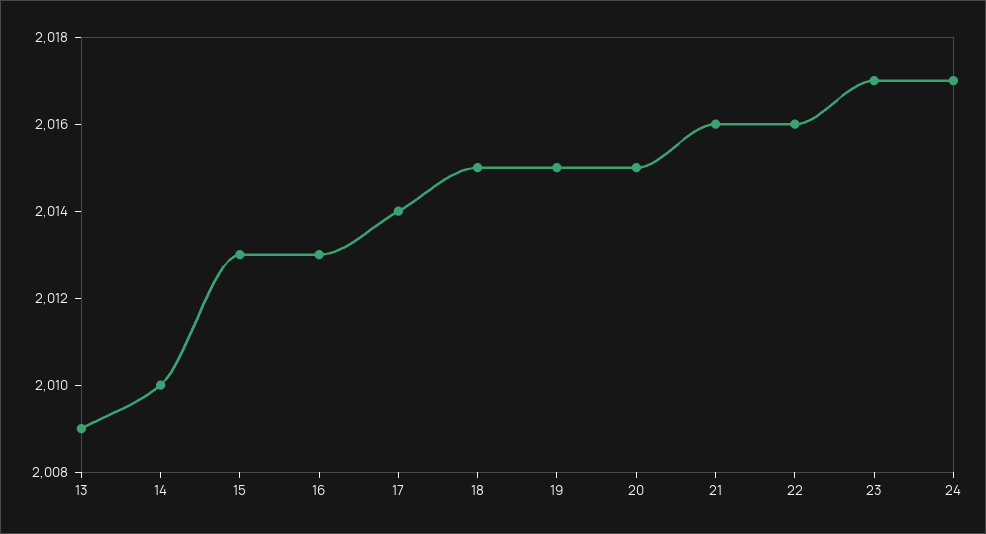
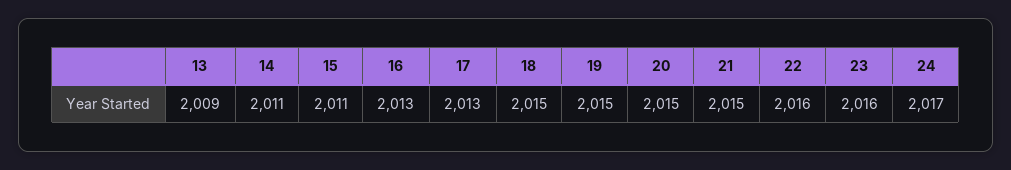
14: 2010 -> 2011
15: 2013 -> 2011
17: 2014 -> 2013
21: 2016 -> 2015
23: 2017 -> 2016

